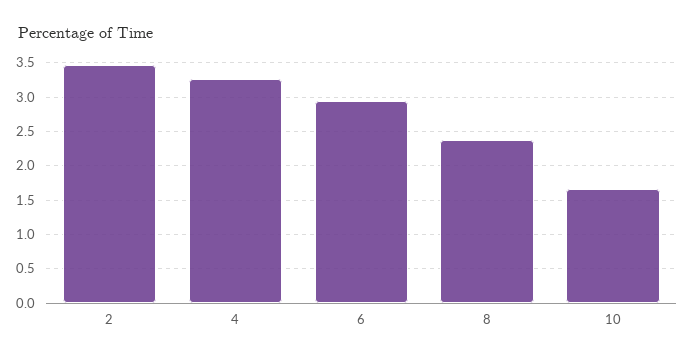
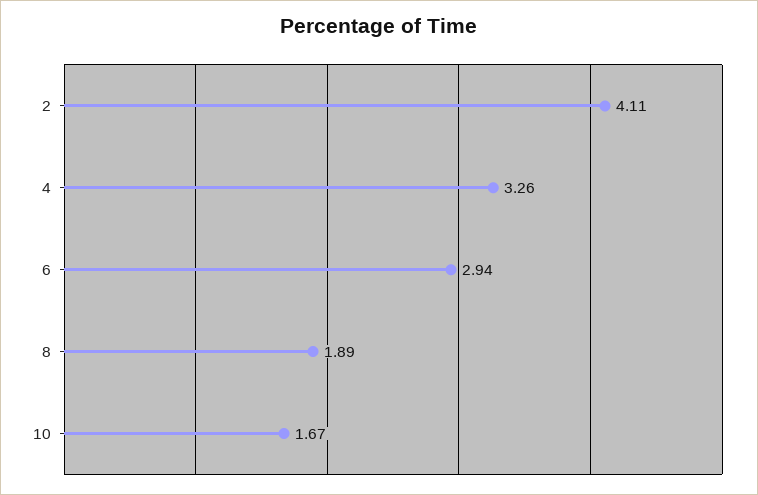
2: 3.5 -> 4.11
8: 2.4 -> 1.89

